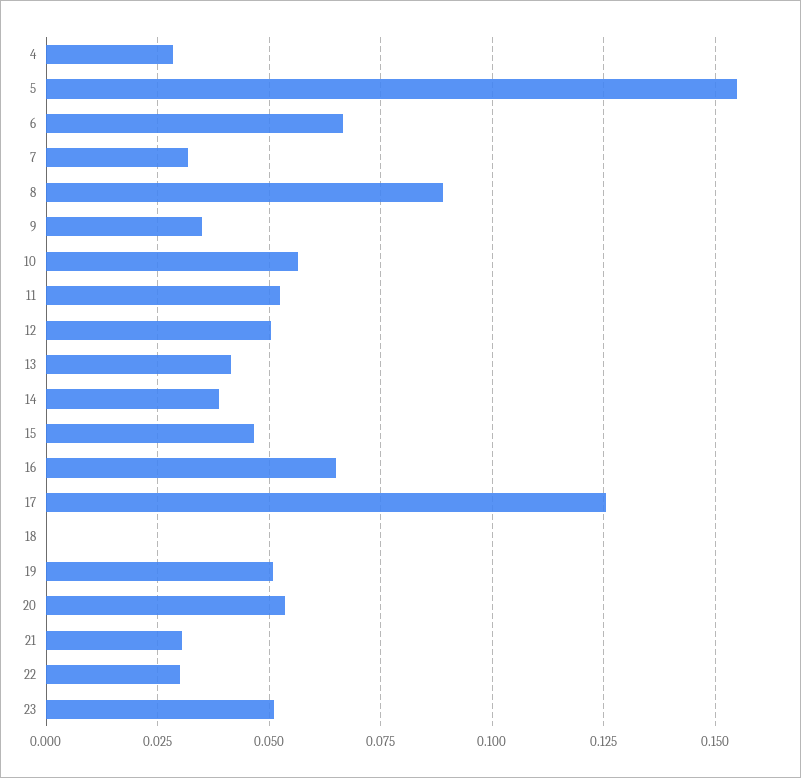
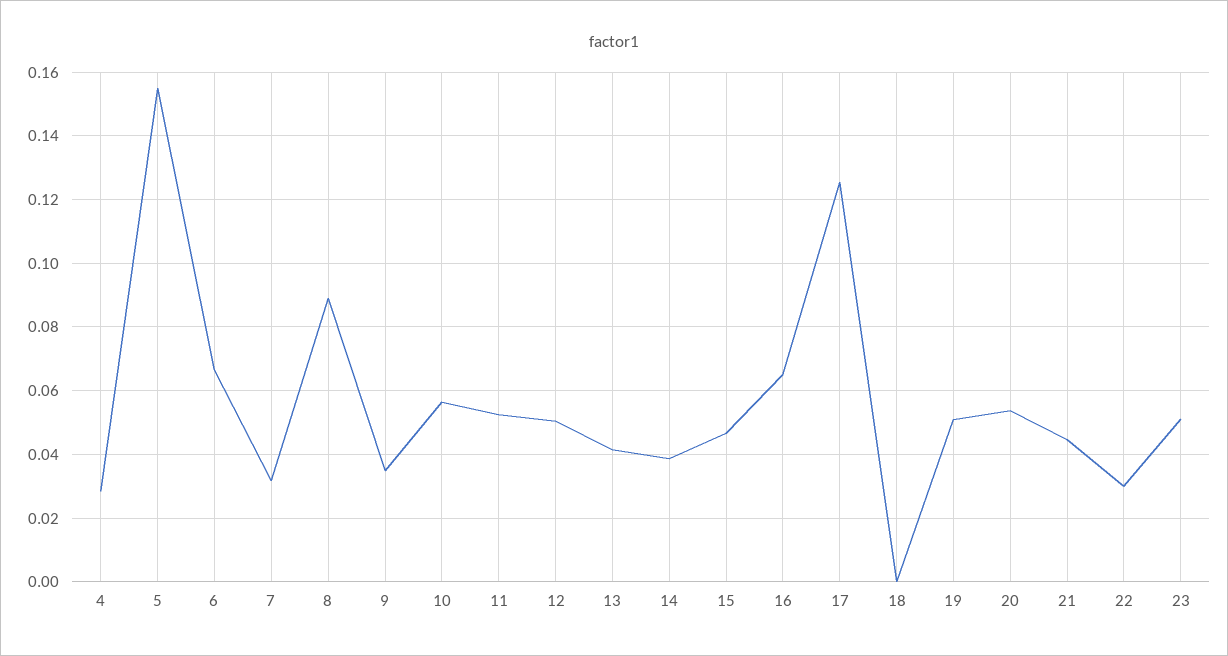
21: 0.03 -> 0.044

